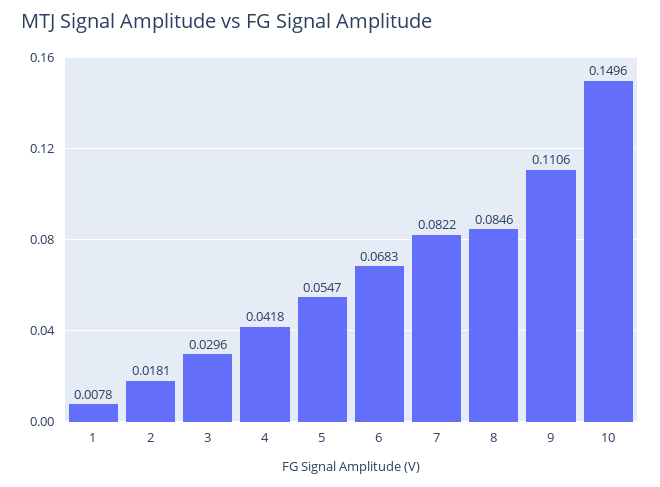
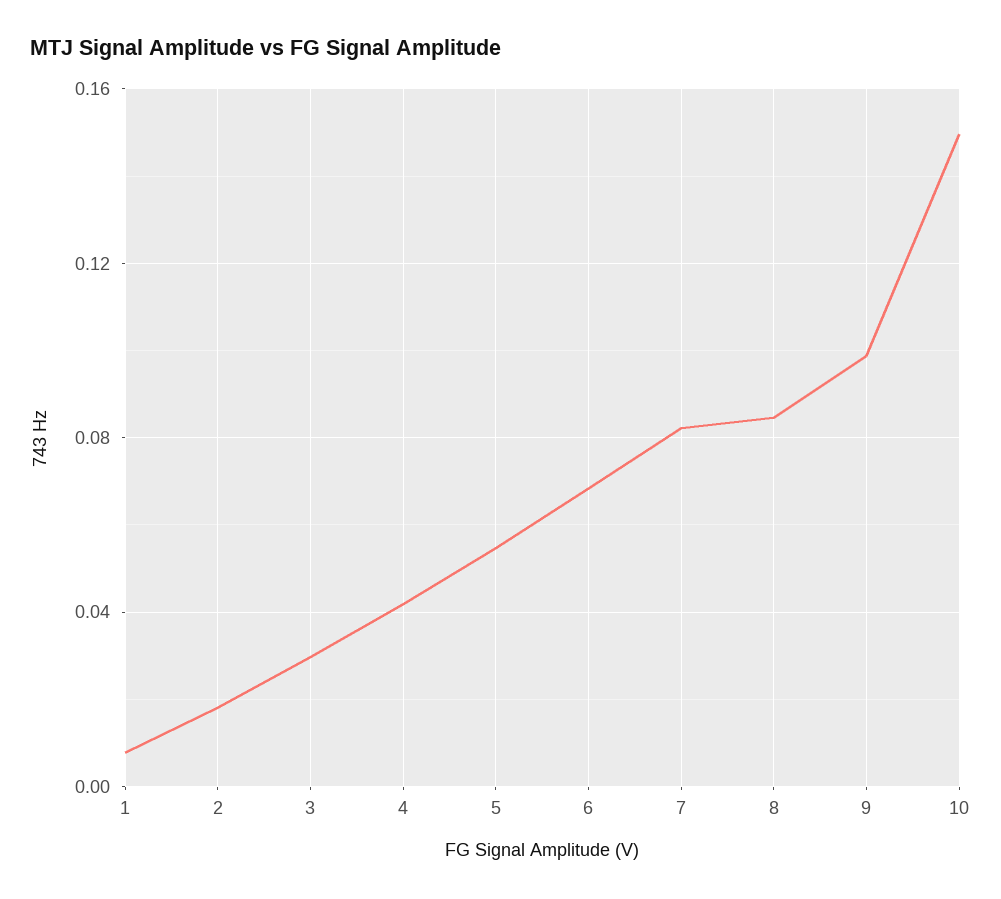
9: 0.1106 -> 0.1

